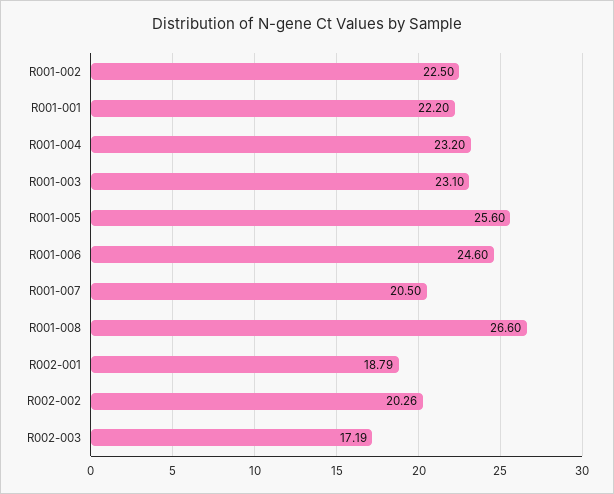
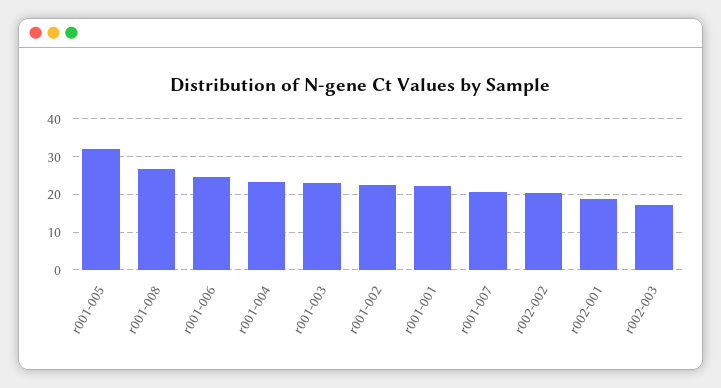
R001-005: 25.6 -> 32

